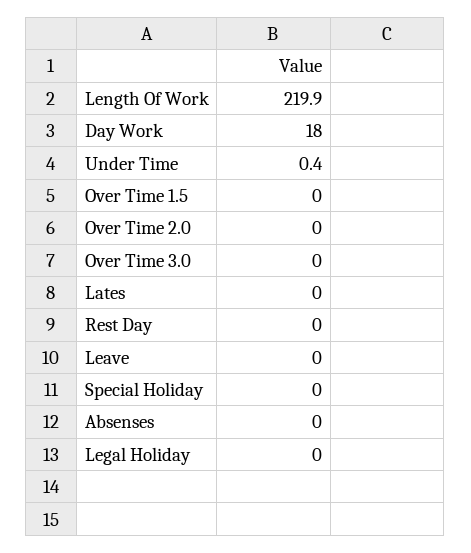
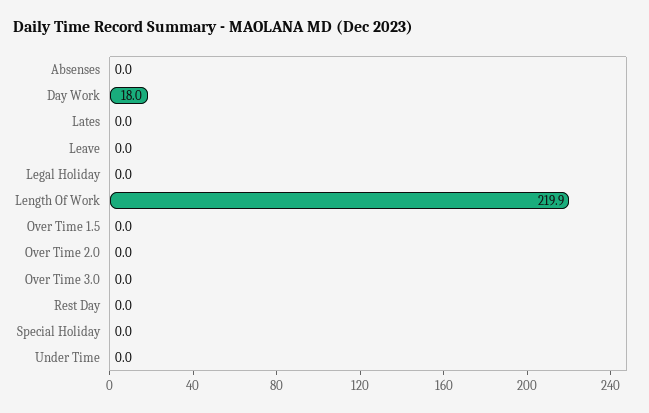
Under Time: 0.4 -> 0

